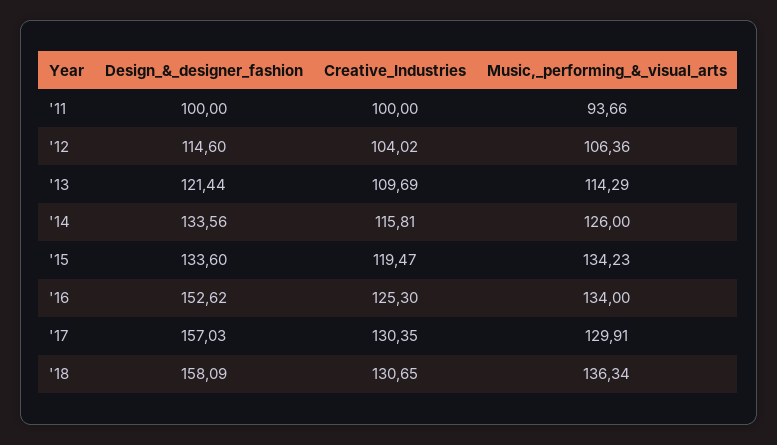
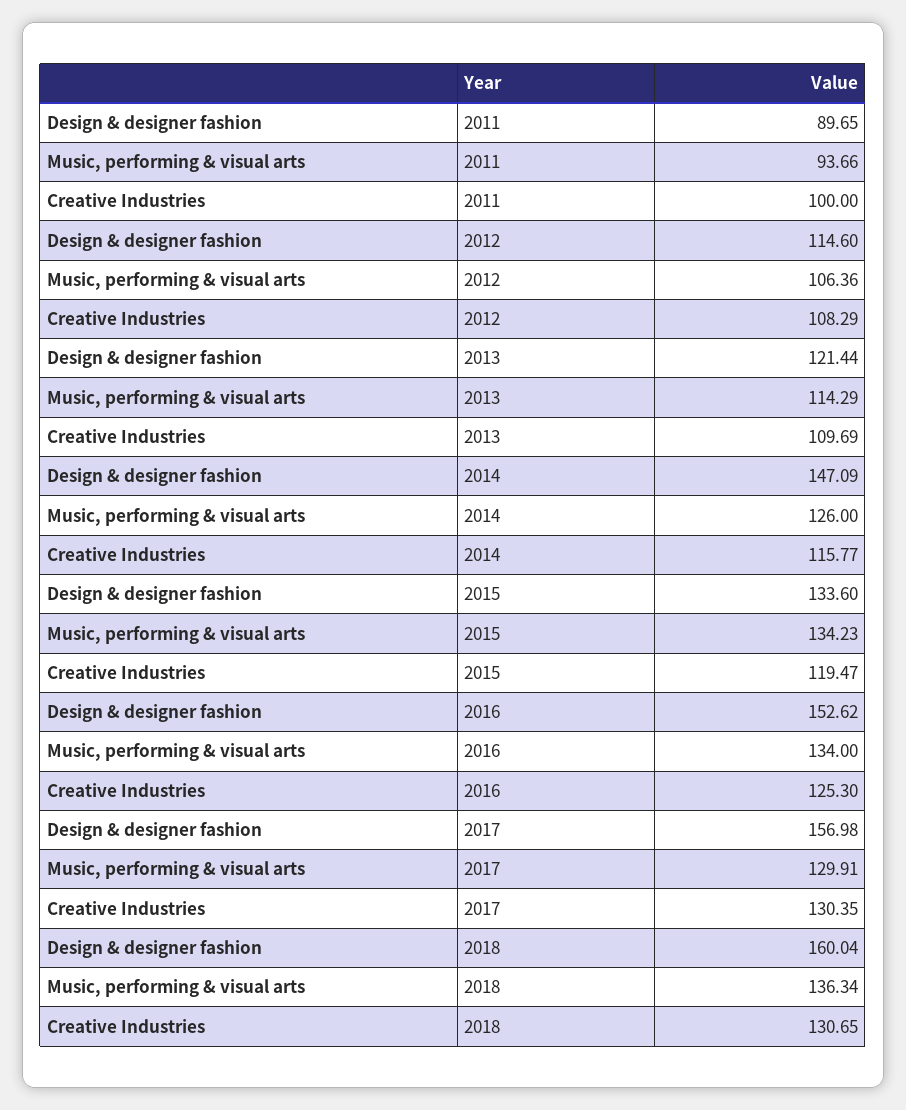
Design_&_designer_fashion, '11: 100 -> 89.65
Creative_Industries, '12: 104.02 -> 108.29
Design_&_designer_fashion, '14: 133.56 -> 147.09
Creative_Industries, '14: 115.81 -> 115.77
Design_&_designer_fashion, '17: 157.03 -> 156.98
Design_&_designer_fashion, '18: 158.09 -> 160.04

